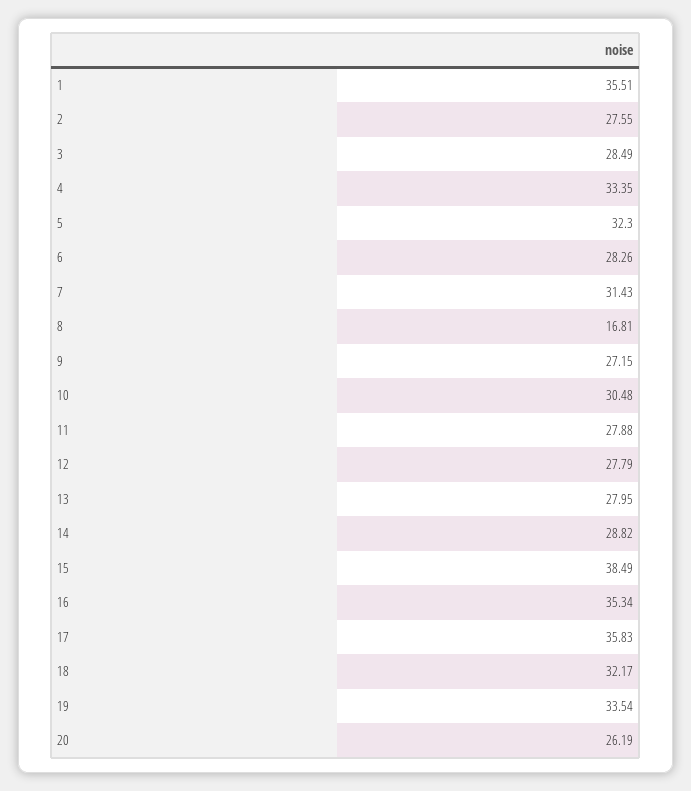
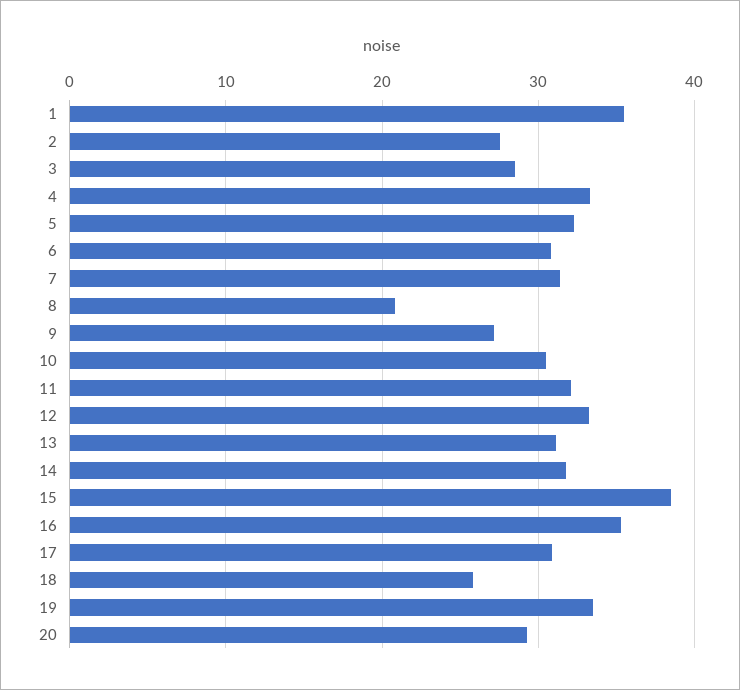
6: 28.26 -> 31
8: 16.81 -> 21
11: 27.88 -> 32
12: 27.79 -> 33
13: 27.95 -> 31
14: 28.82 -> 32
17: 35.83 -> 31
18: 32.17 -> 26
20: 26.19 -> 29

